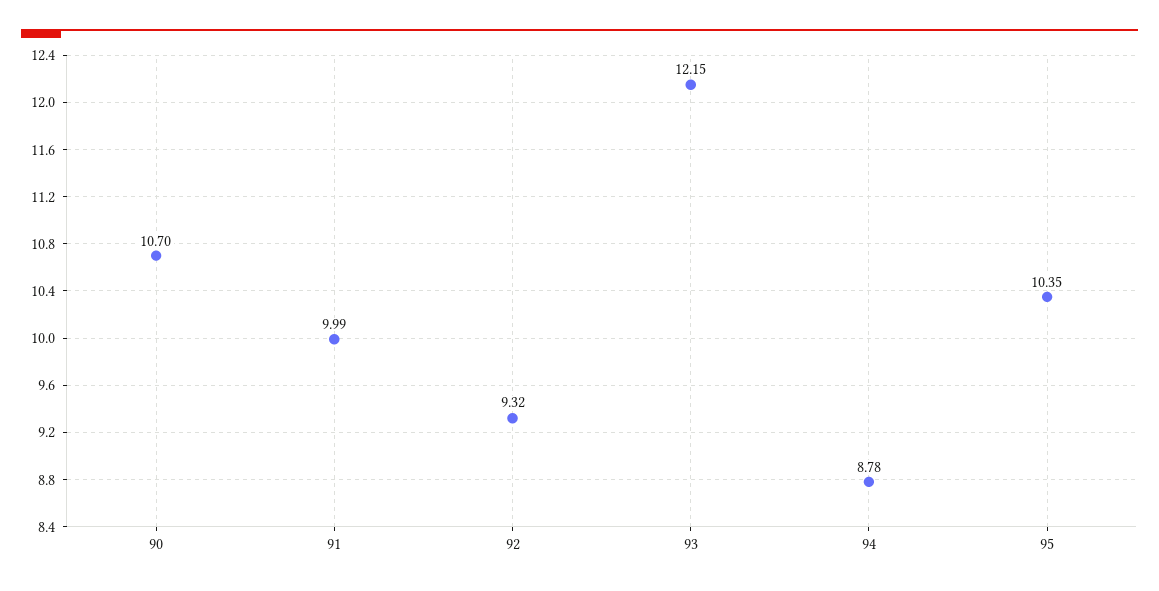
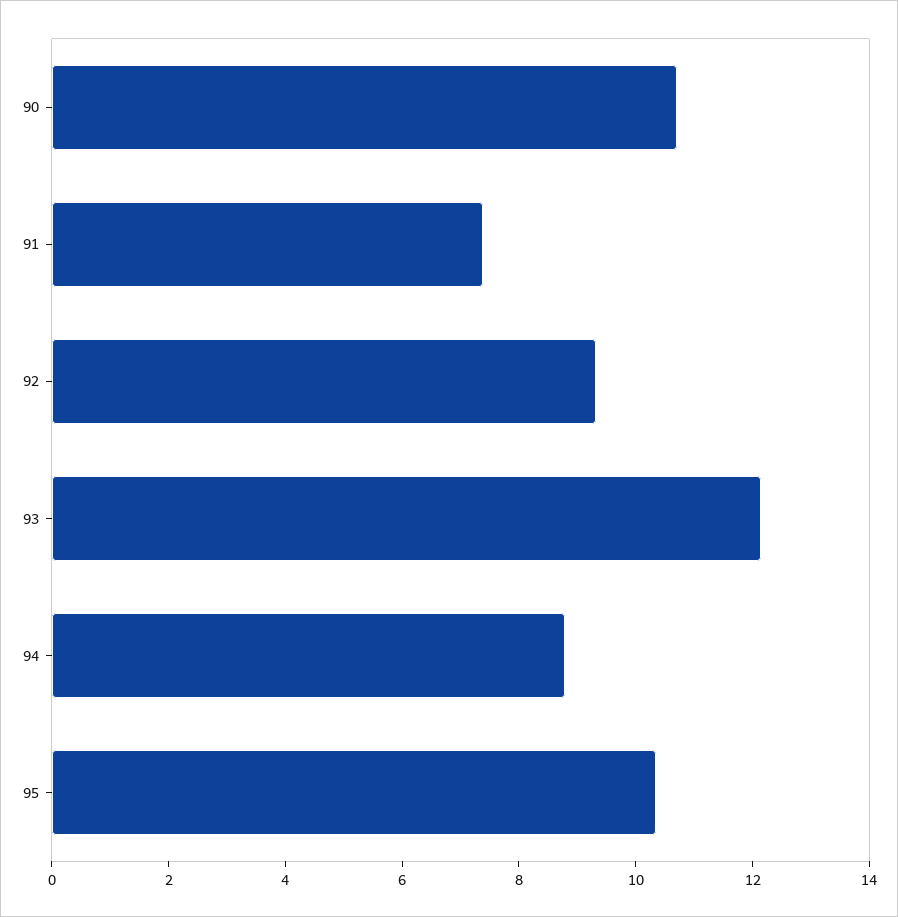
91: 9.99 -> 7.5

